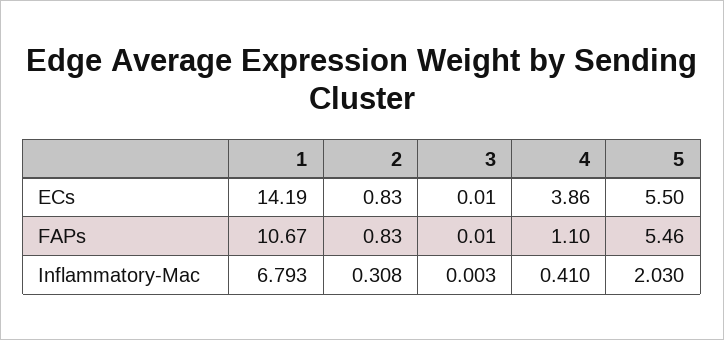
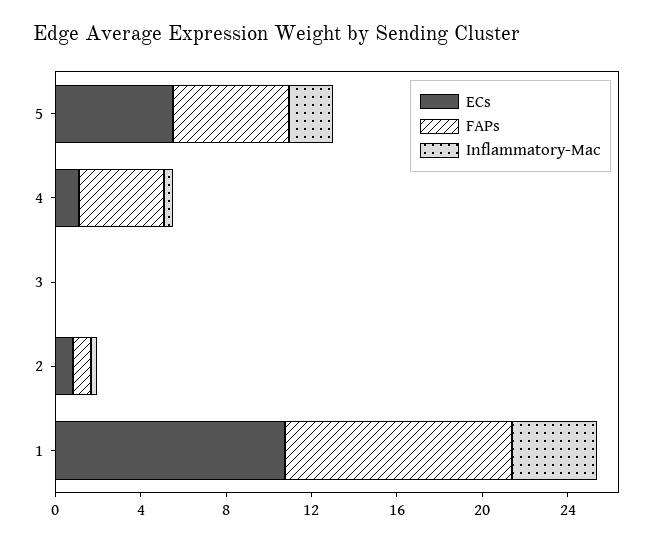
ECs, 1: 14.19 -> 11
ECs, 4: 3.86 -> 1
FAPs, 4: 1.1 -> 4
Inflammatory-Mac, 1: 6.793 -> 4

